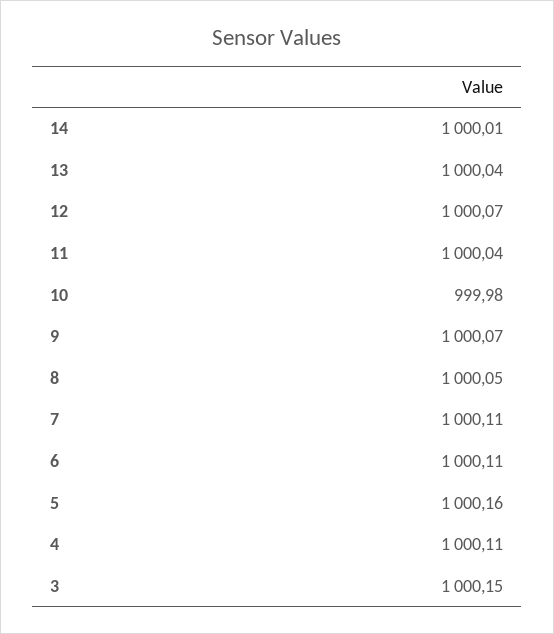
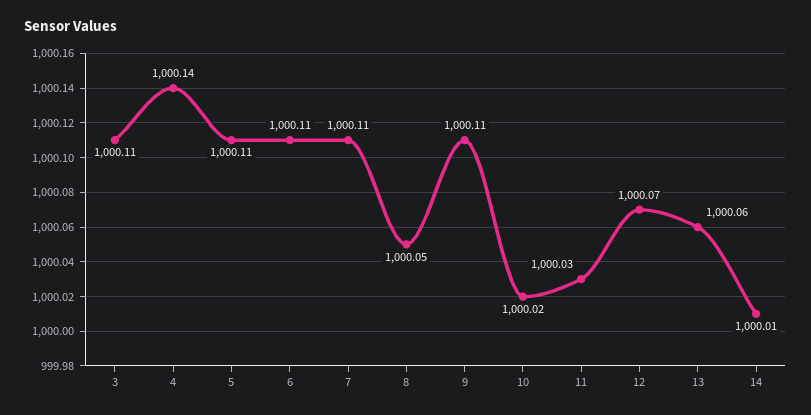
13: 1000.04 -> 1000.06
11: 1000.04 -> 1000.03
10: 999.98 -> 1000.02
9: 1000.07 -> 1000.11
5: 1000.16 -> 1000.11
4: 1000.11 -> 1000.14
3: 1000.15 -> 1000.11

